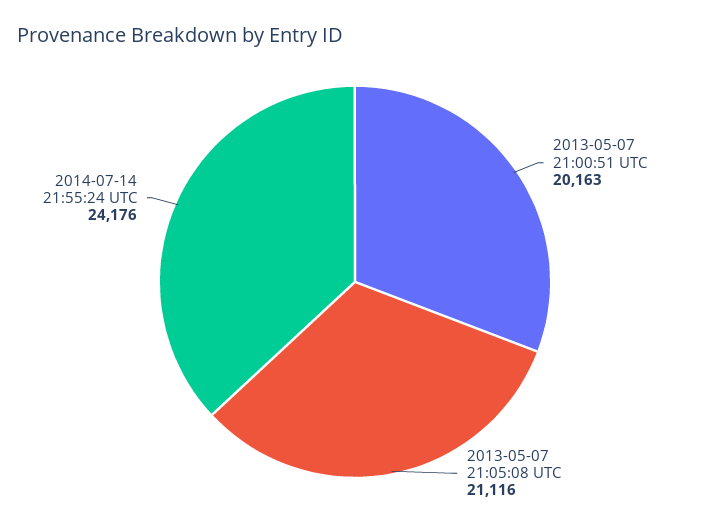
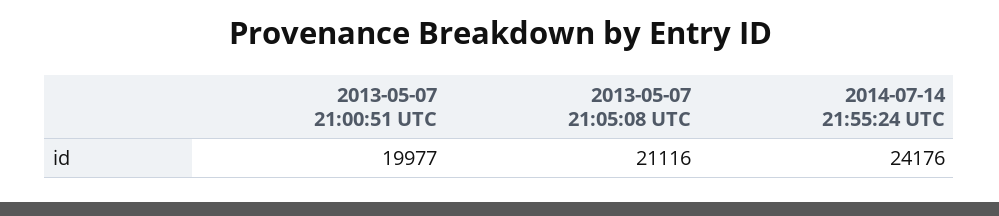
2013-05-07 21:00:51 UTC: 20163 -> 19977

